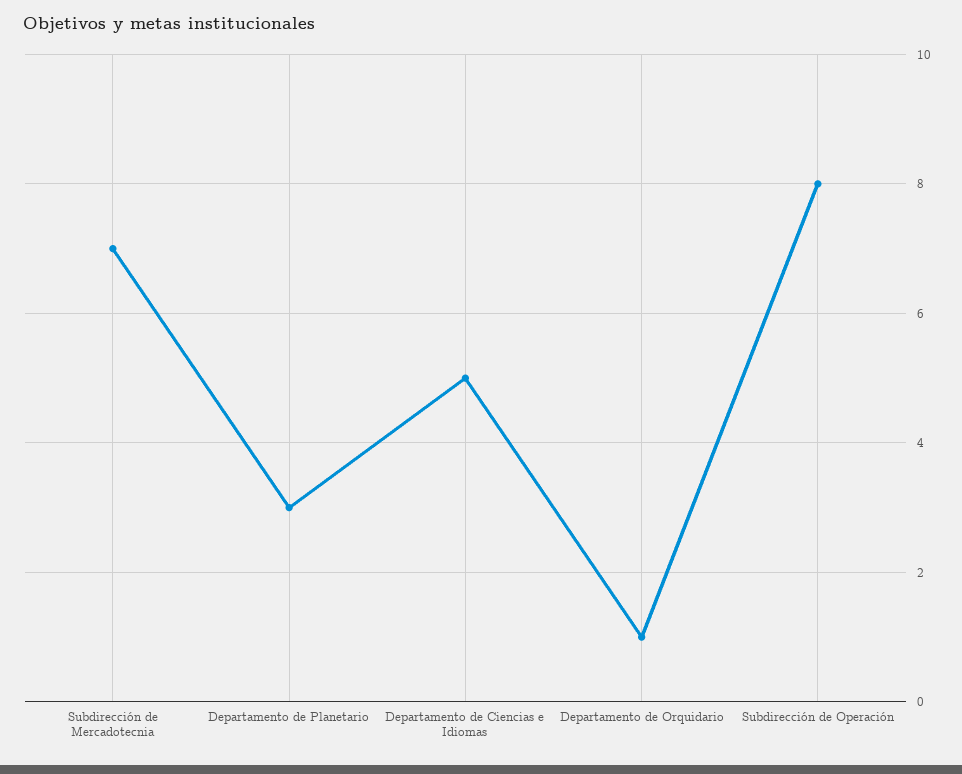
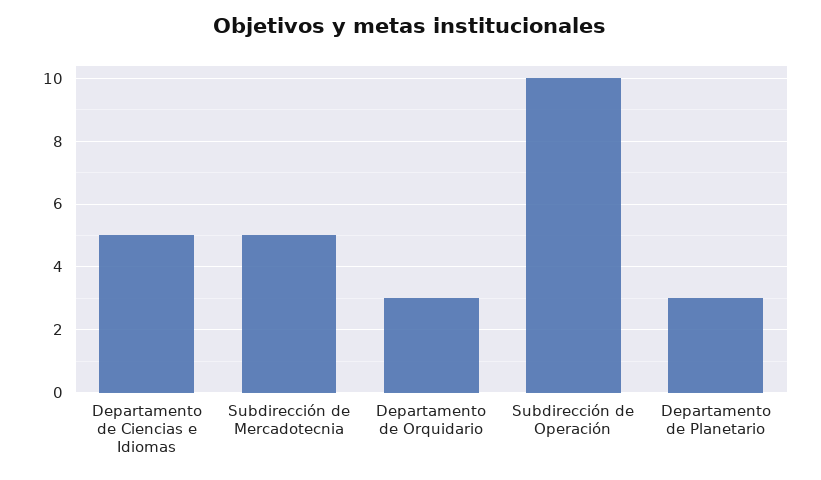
Subdirección de Mercadotecnia: 7 -> 5
Departamento de Orquidario: 1 -> 3
Subdirección de Operación: 8 -> 10

